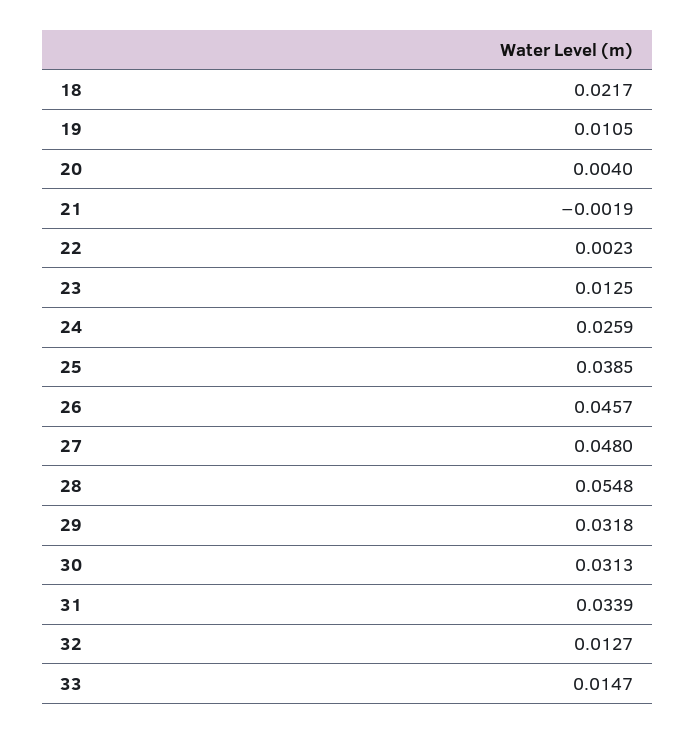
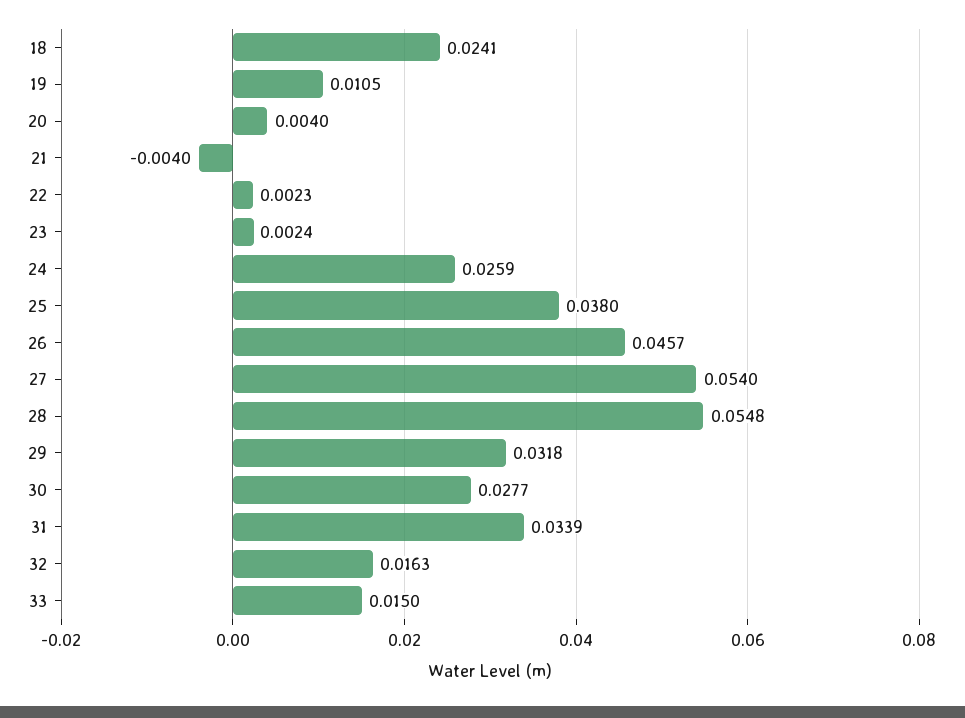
18: 0.0217 -> 0.0241
21: -0.0019 -> -0.004
23: 0.0125 -> 0.0024
25: 0.0385 -> 0.038
27: 0.048 -> 0.054
30: 0.0313 -> 0.0277
32: 0.0127 -> 0.0163
33: 0.0147 -> 0.015

